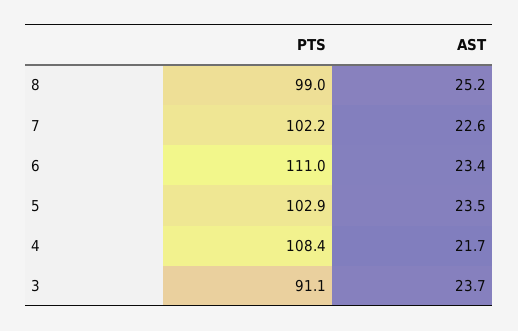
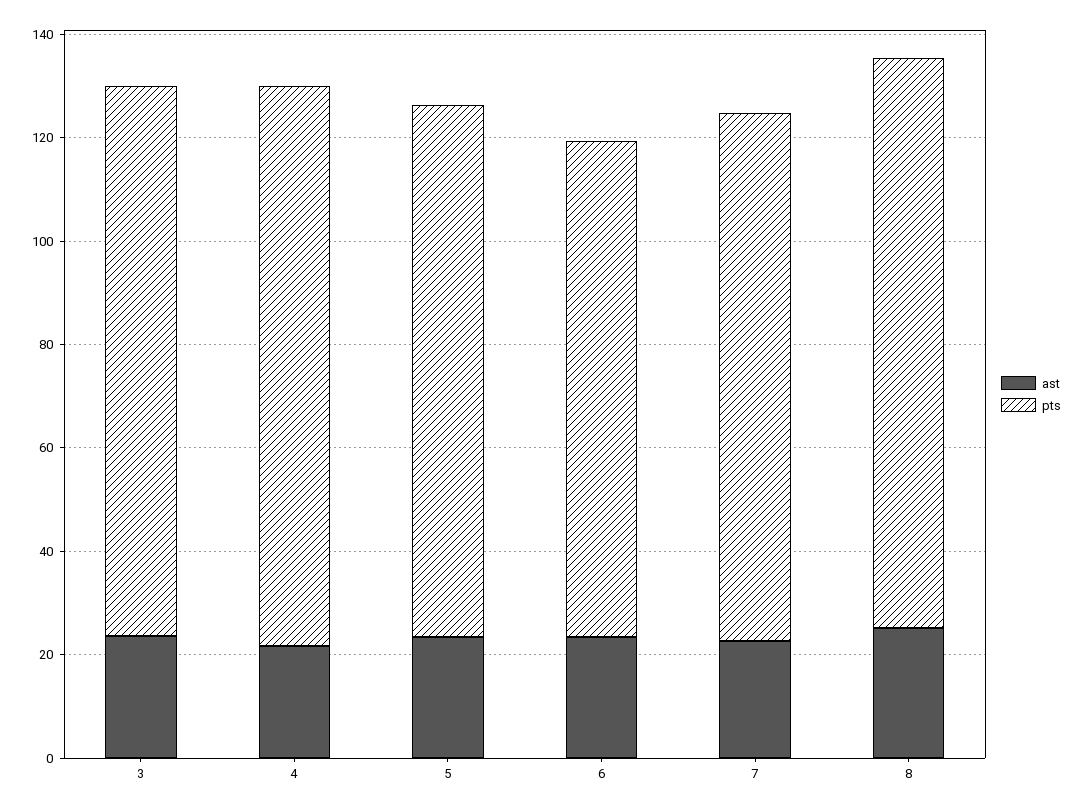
PTS, 8: 99 -> 110
PTS, 6: 111 -> 95
PTS, 3: 91.1 -> 105

